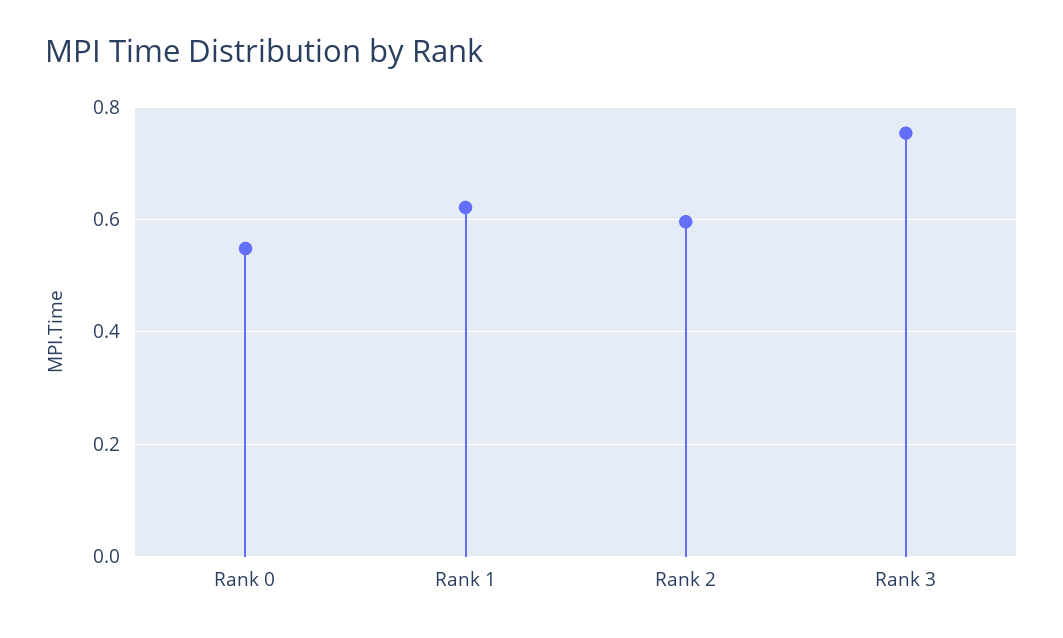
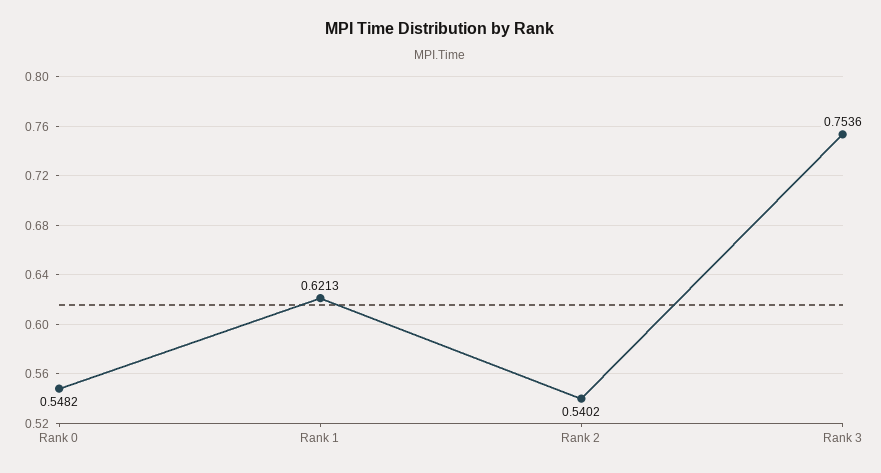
Rank 2: 0.6 -> 0.5402

